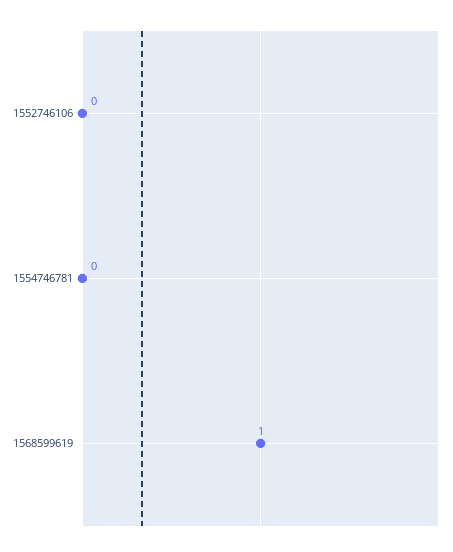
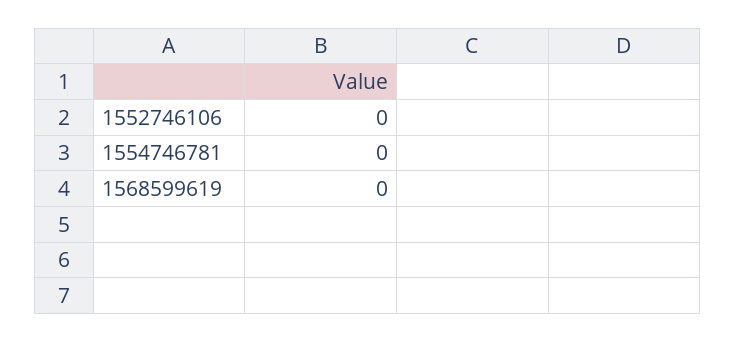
1568599619: 1 -> 0

